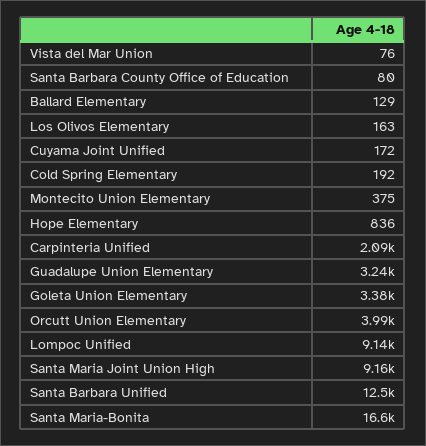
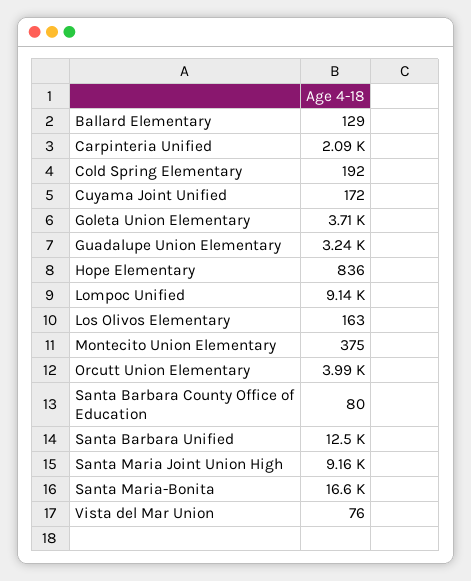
Goleta Union Elementary: 3380 -> 3710

